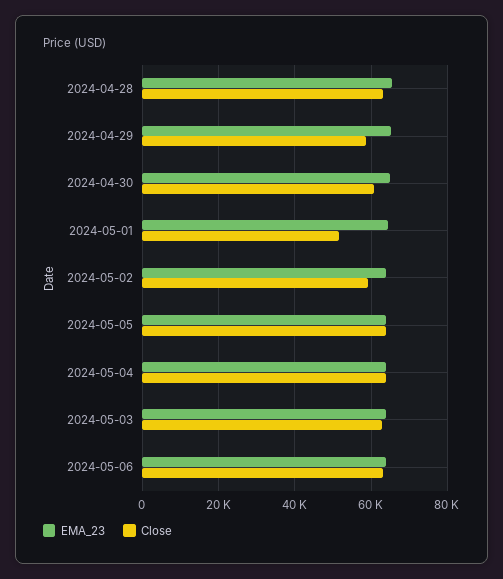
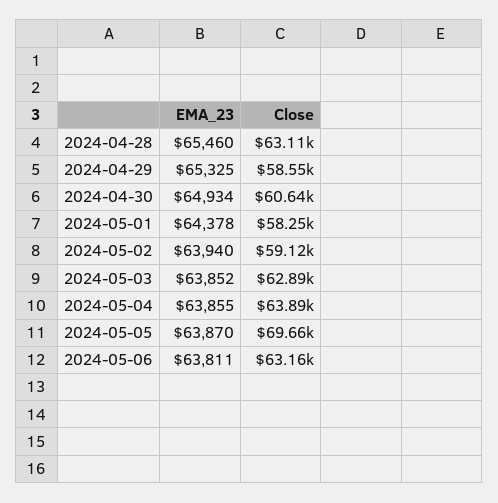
Close, 2024-05-01: 52000 -> 58250
Close, 2024-05-05: 64000 -> 69660

